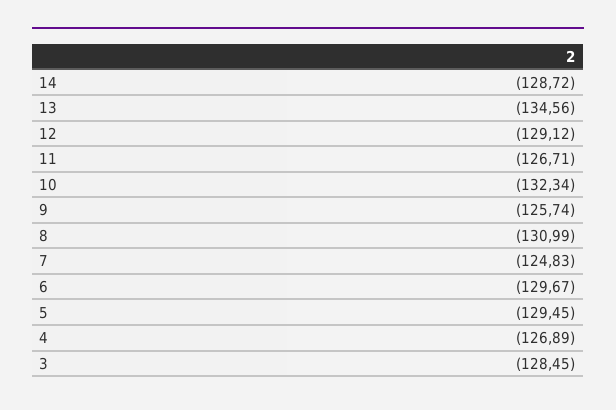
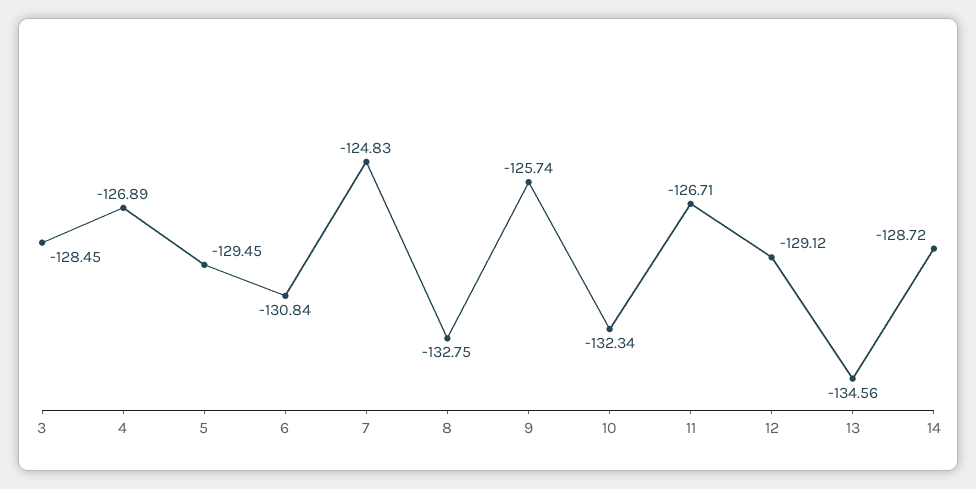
8: -130.99 -> -132.75
6: -129.67 -> -130.84

